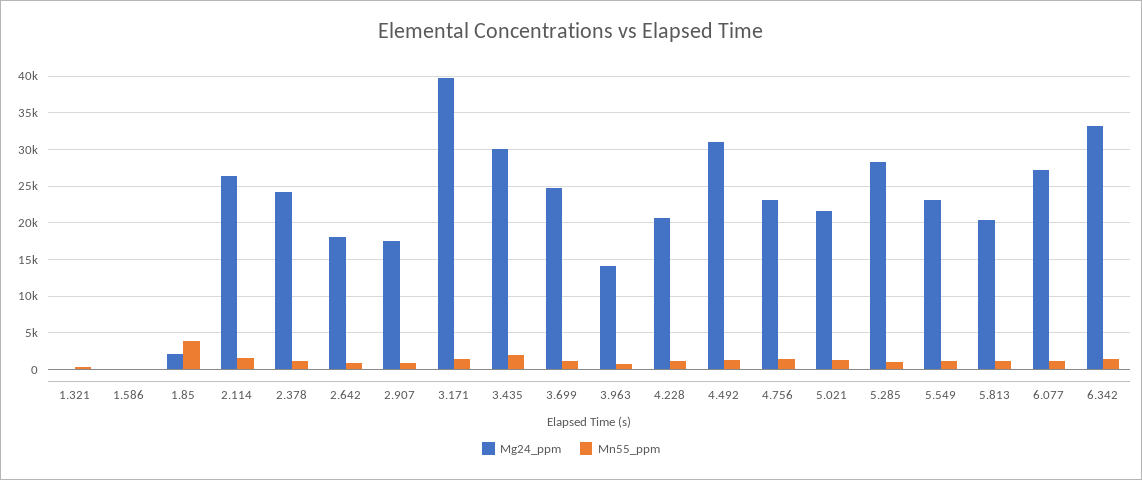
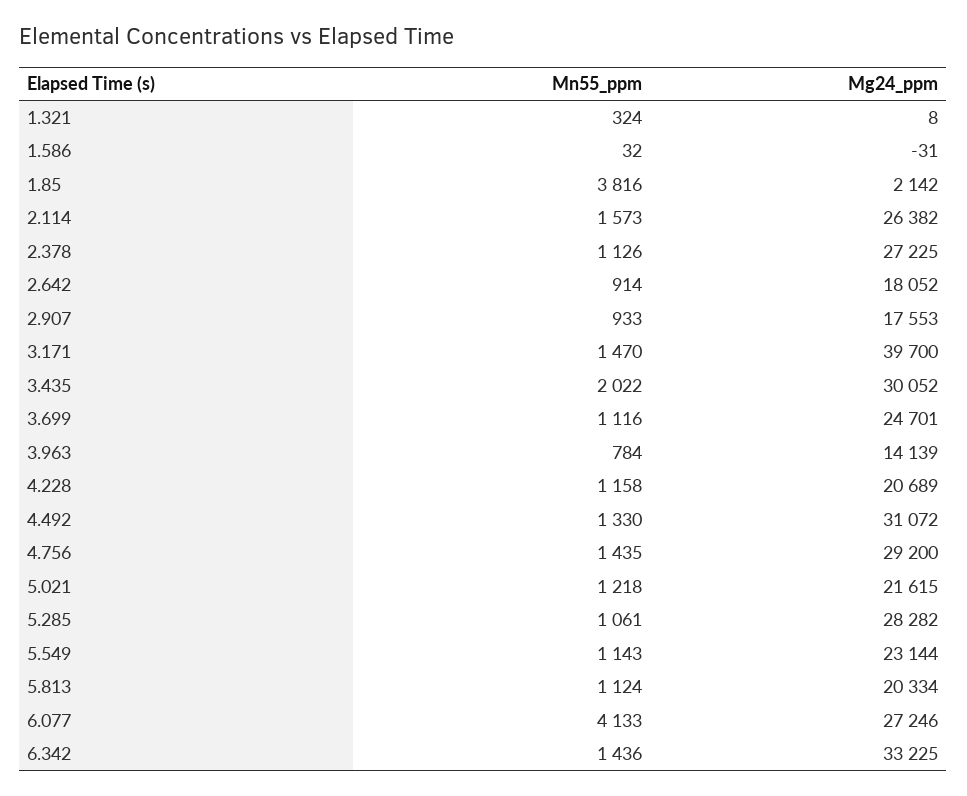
Mg24_ppm, 2.378: 24000 -> 27225
Mg24_ppm, 4.756: 23000 -> 29200
Mn55_ppm, 6.077: 1000 -> 4133

